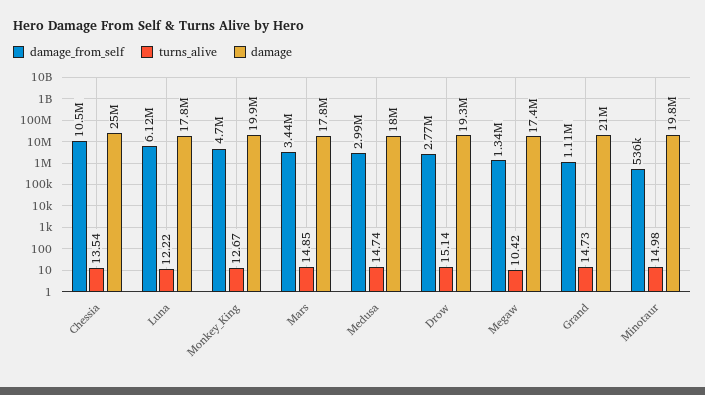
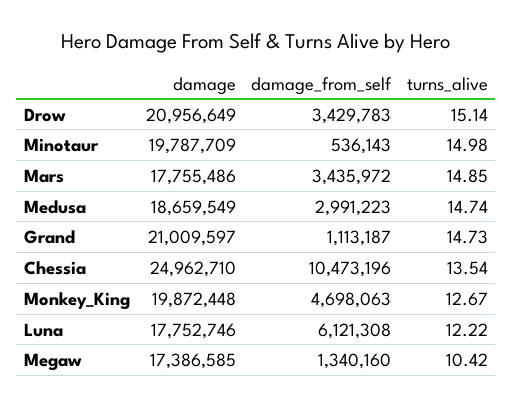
damage, Medusa: 18000000 -> 18659549
damage_from_self, Drow: 2770000 -> 3429783
damage, Drow: 19300000 -> 20956649

